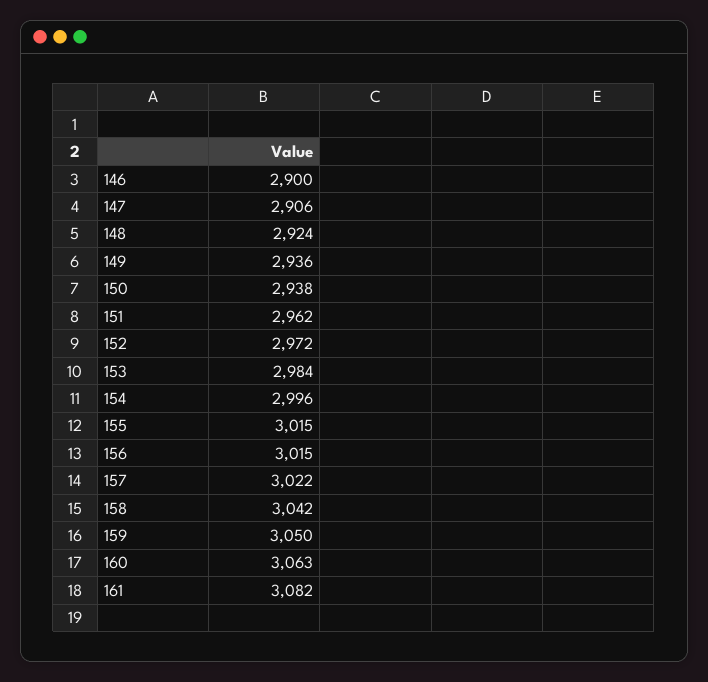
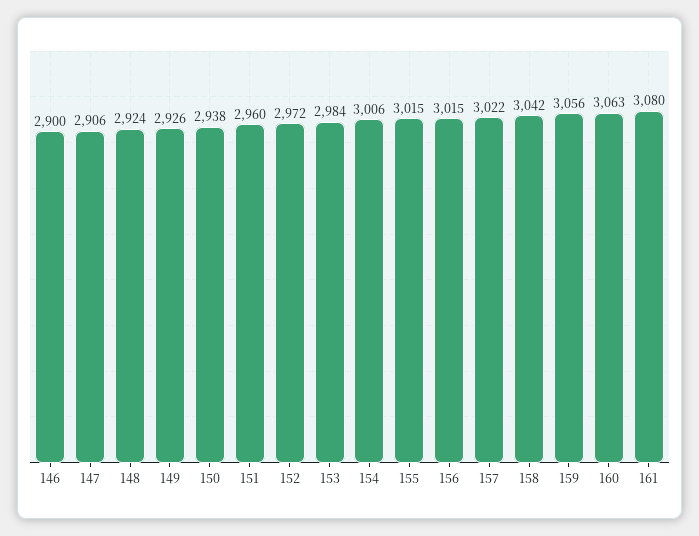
149: 2936 -> 2926
151: 2962 -> 2960
154: 2996 -> 3006
159: 3050 -> 3056
161: 3082 -> 3080

